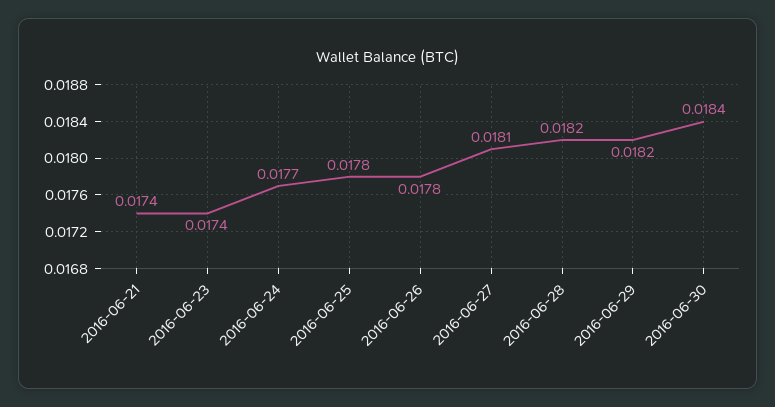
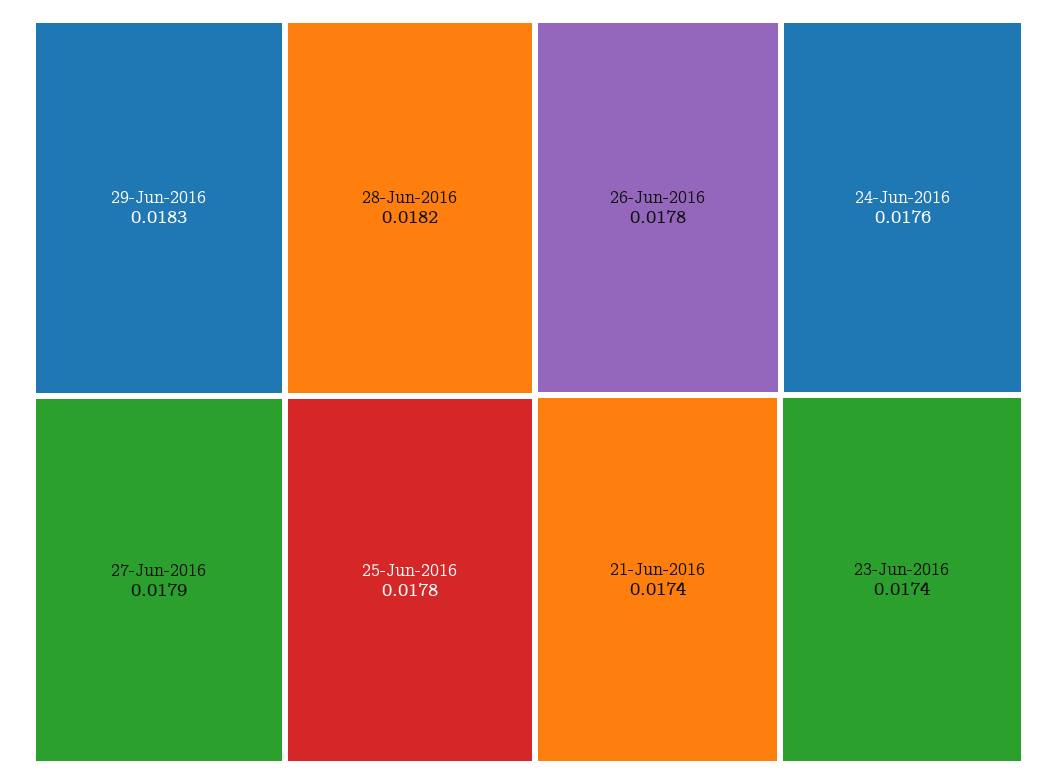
2016-06-24: 0.0177 -> 0.0176
2016-06-27: 0.0181 -> 0.0179
2016-06-29: 0.0182 -> 0.0183
2016-06-30: 0.0184 -> none

